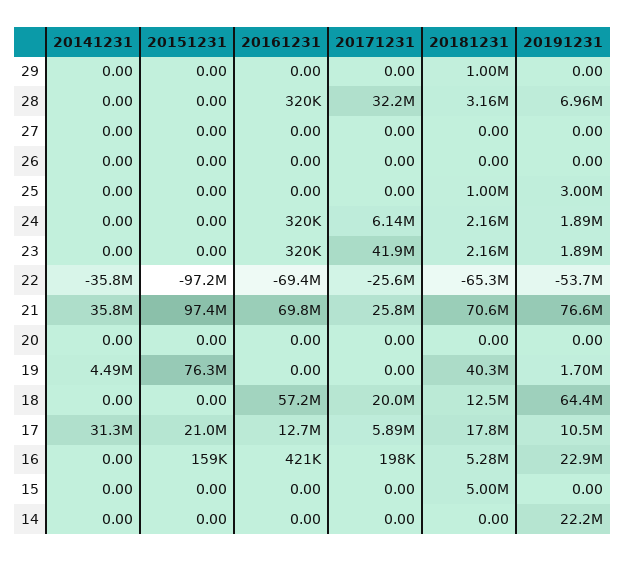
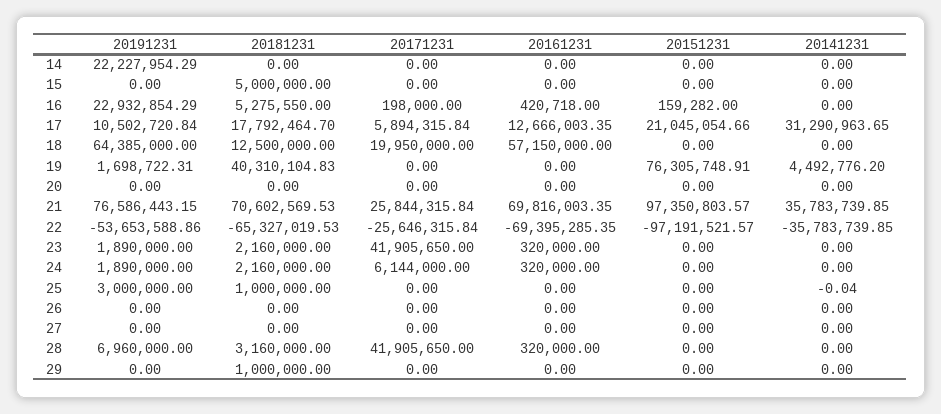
20171231, 28: 32200000 -> 41905650
20141231, 25: 0 -> -0.04

